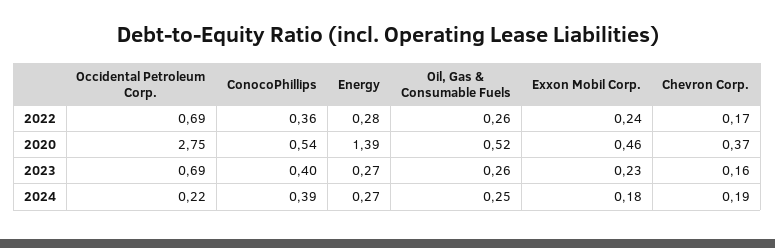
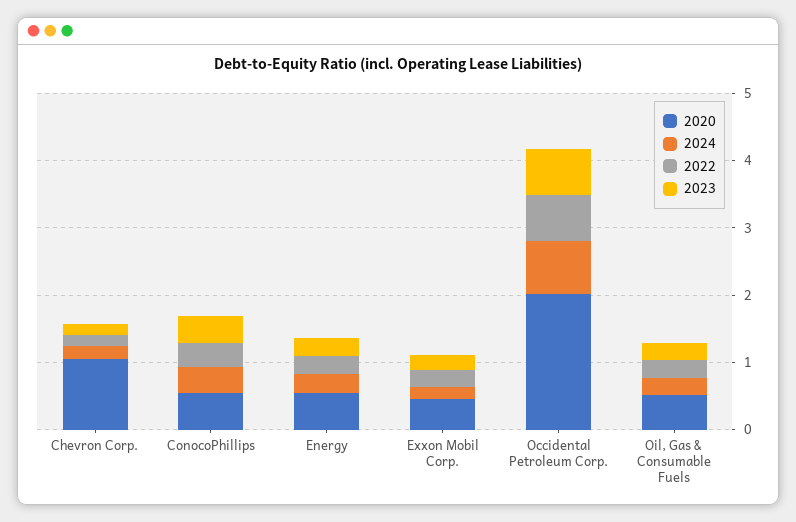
2020, Occidental Petroleum Corp.: 2.75 -> 2
2020, Energy: 1.39 -> 0.6
2020, Chevron Corp.: 0.37 -> 1
2024, Occidental Petroleum Corp.: 0.22 -> 0.8

